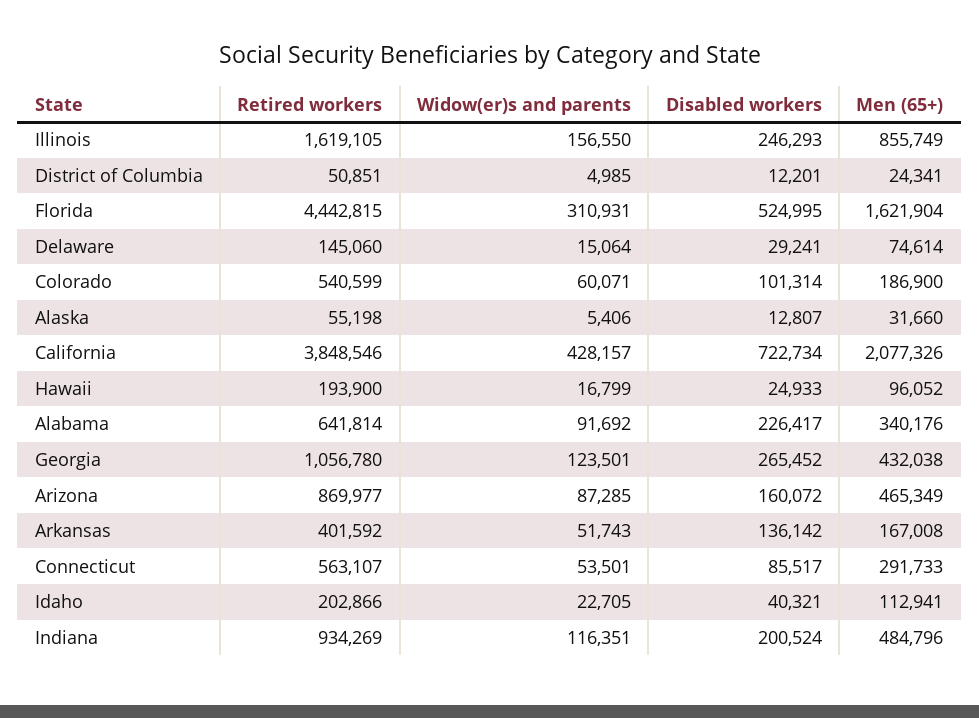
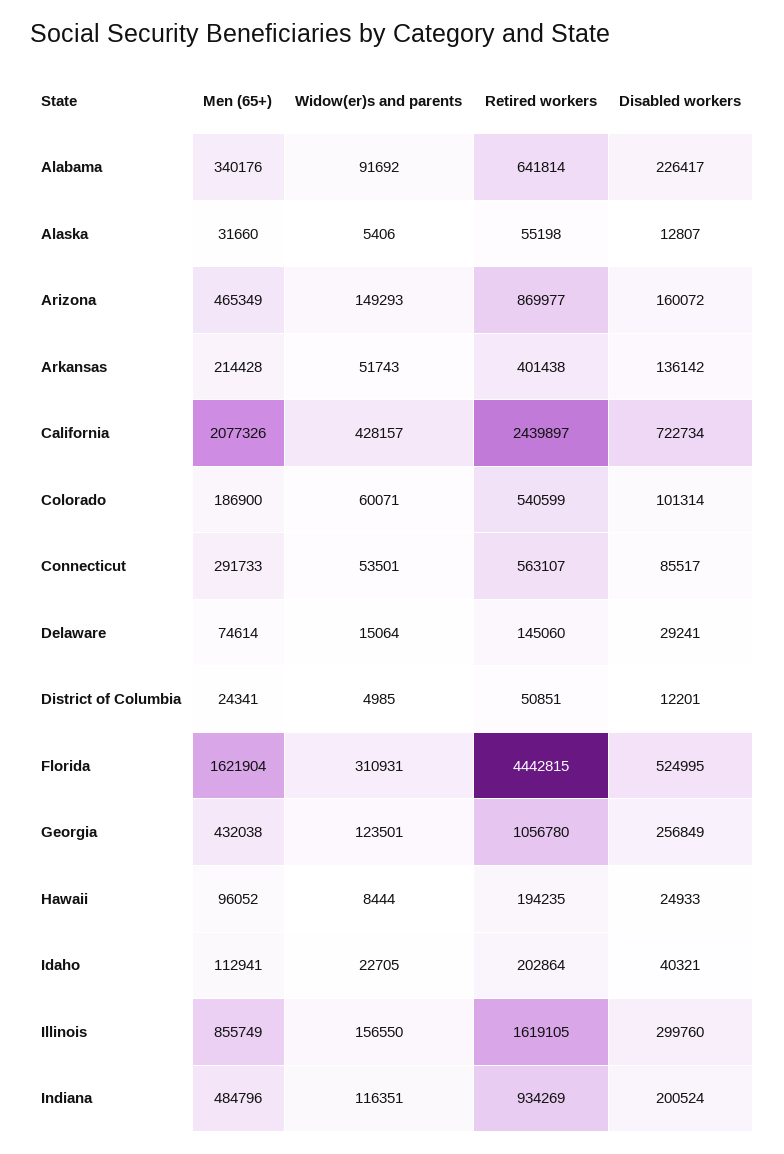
Disabled workers, Illinois: 246293 -> 299760
Retired workers, California: 3848546 -> 2439897
Retired workers, Hawaii: 193900 -> 194235
Widow(er)s and parents, Hawaii: 16799 -> 8444
Disabled workers, Georgia: 265452 -> 256849
Widow(er)s and parents, Arizona: 87285 -> 149293
Retired workers, Arkansas: 401592 -> 401438
Men (65+), Arkansas: 167008 -> 214428
Retired workers, Idaho: 202866 -> 202864

